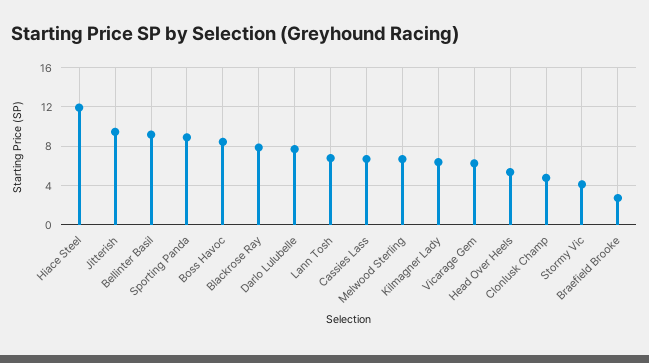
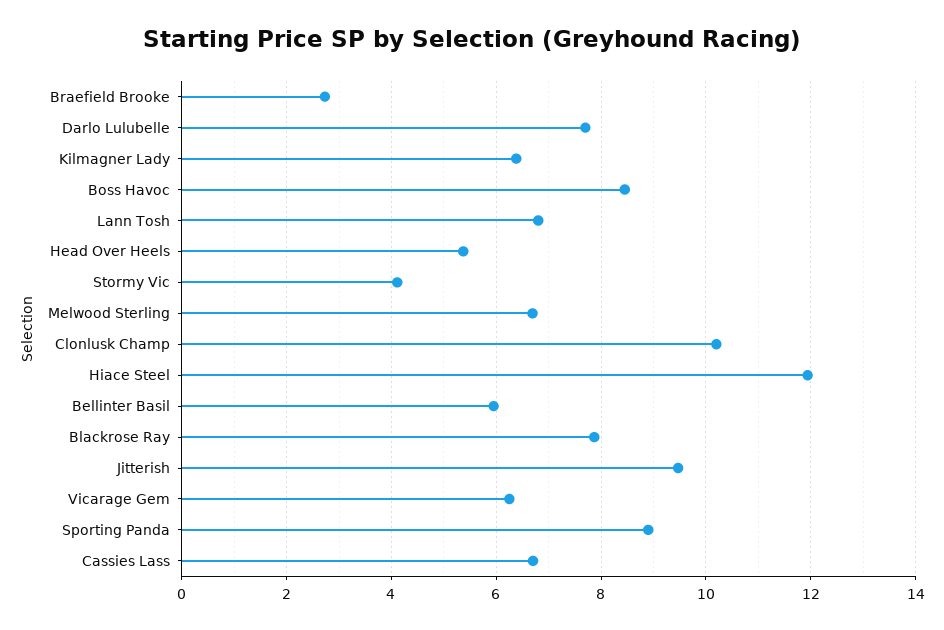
Bellinter Basil: 9 -> 6
Clonlusk Champ: 5 -> 10.2

